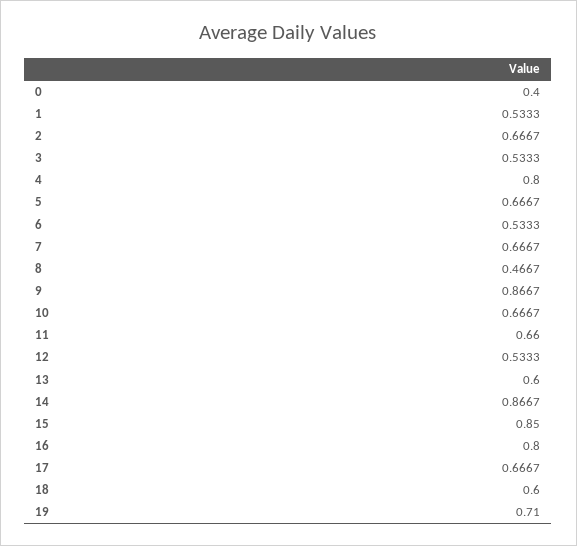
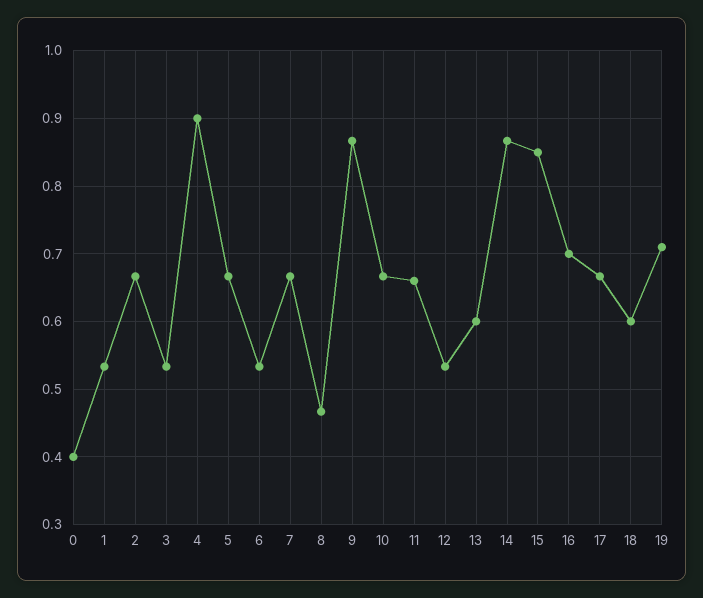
4: 0.8 -> 0.9
16: 0.8 -> 0.7

